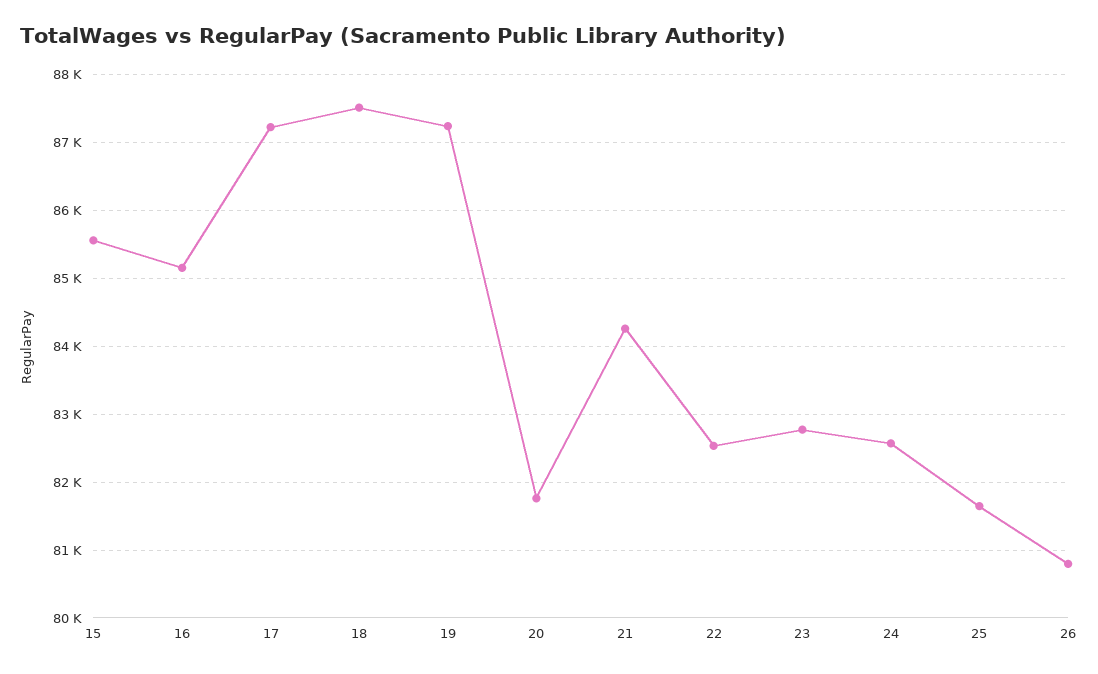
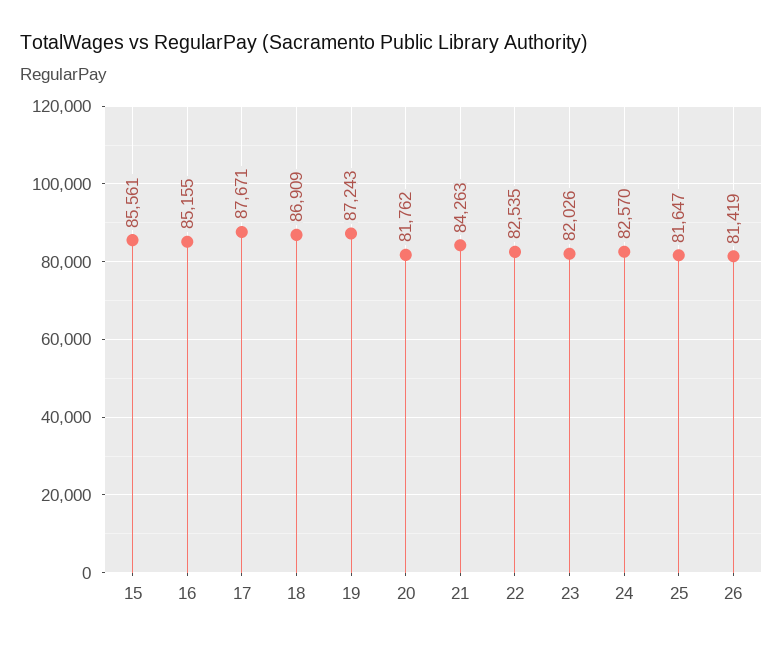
17: 87200 -> 87671
18: 87500 -> 86909
23: 82800 -> 82026
26: 80800 -> 81419

